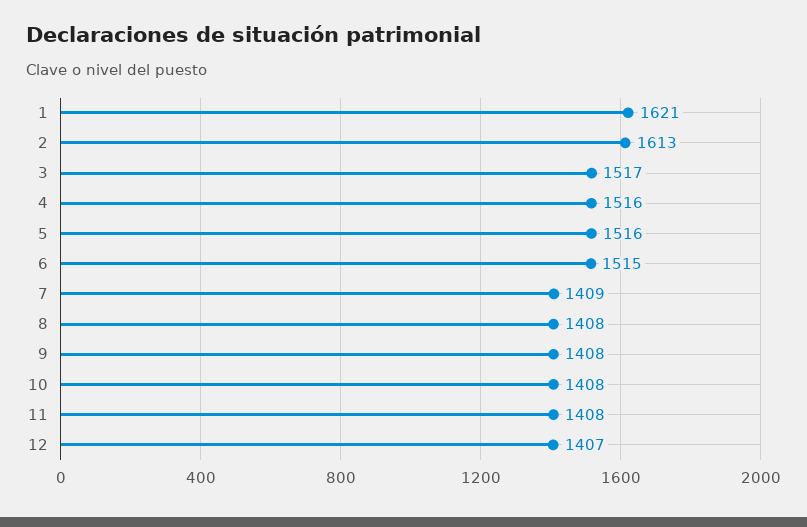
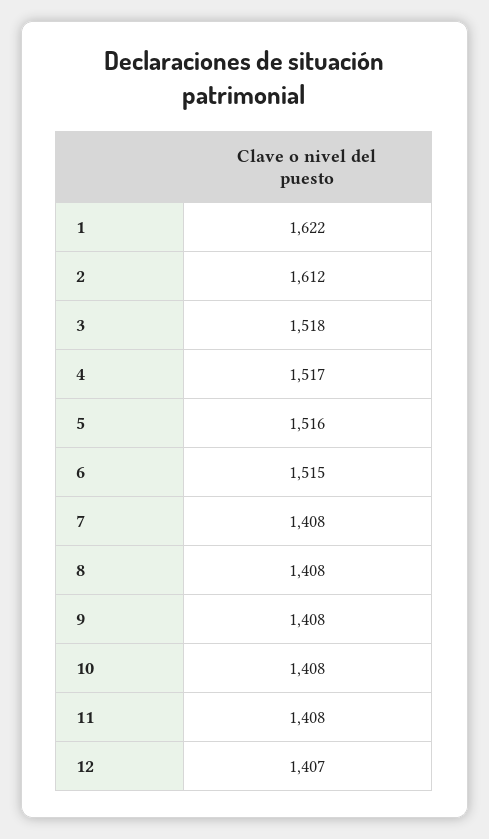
1: 1621 -> 1622
2: 1613 -> 1612
3: 1517 -> 1518
4: 1516 -> 1517
7: 1409 -> 1408

